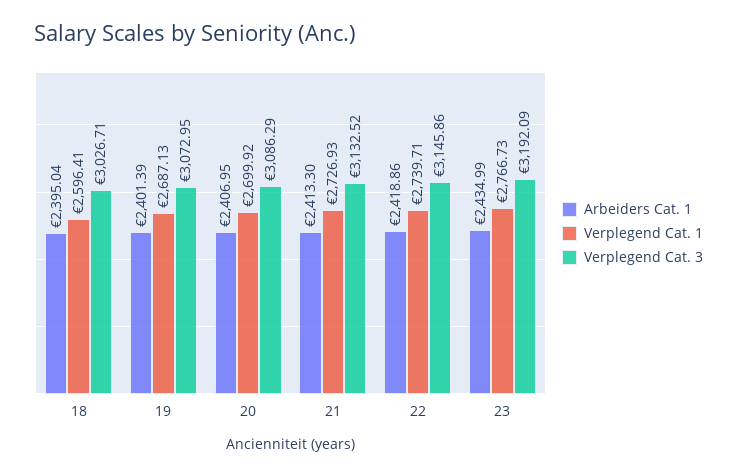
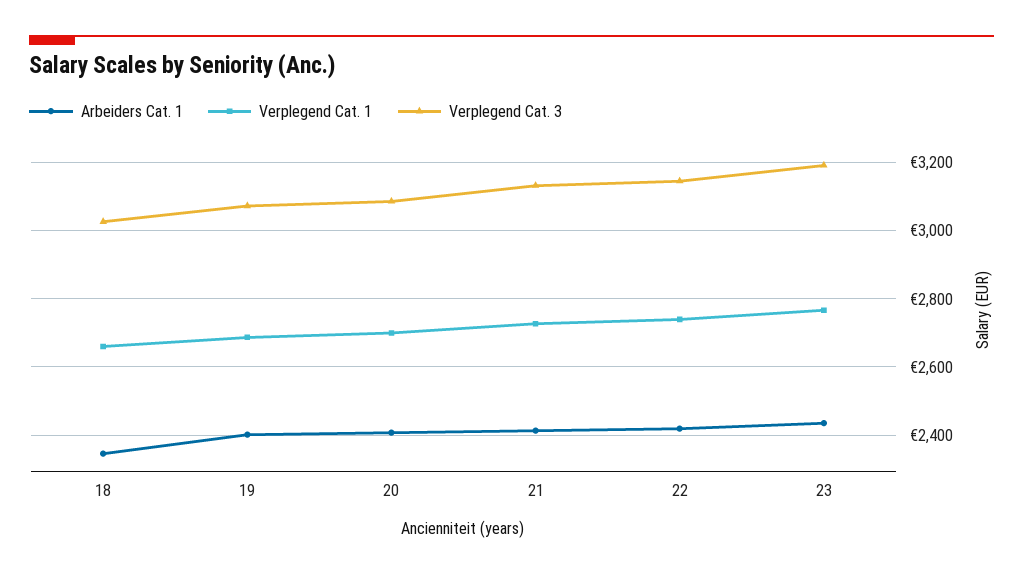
Arbeiders Cat. 1, 18: 2395.04 -> 2340
Verplegend Cat. 1, 18: 2596.41 -> 2660

